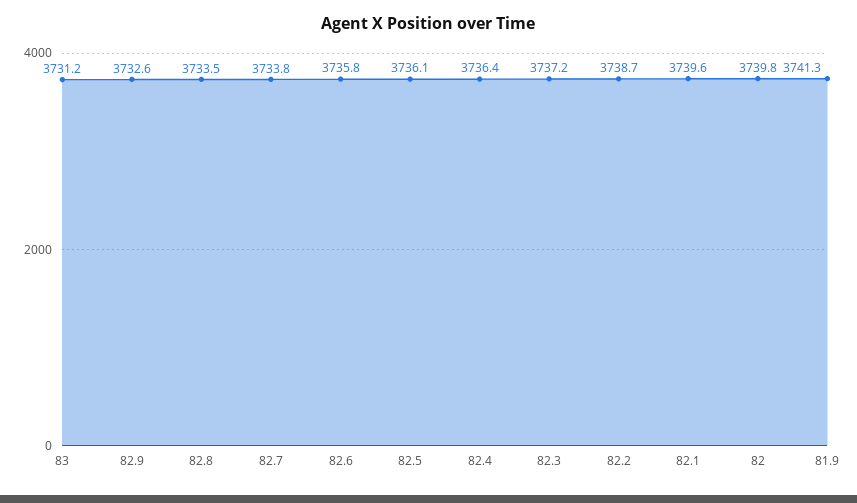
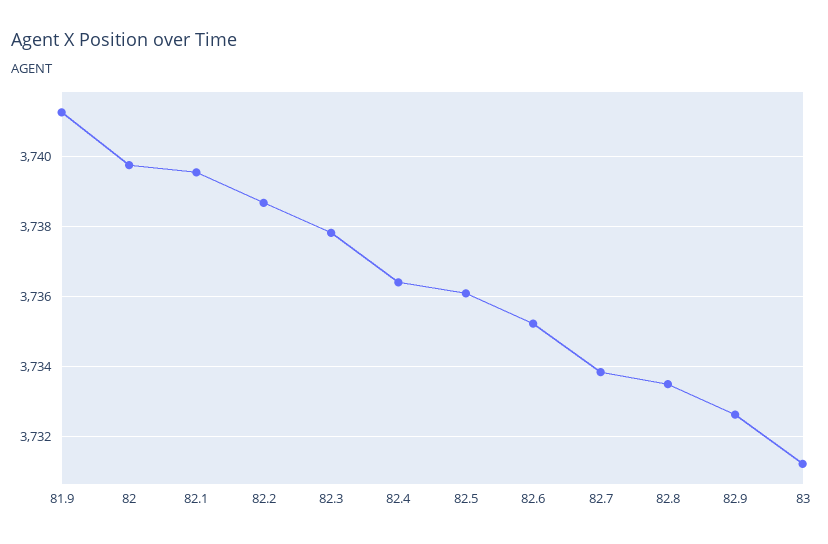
82.6: 3735.8 -> 3735.2
82.3: 3737.2 -> 3737.8

